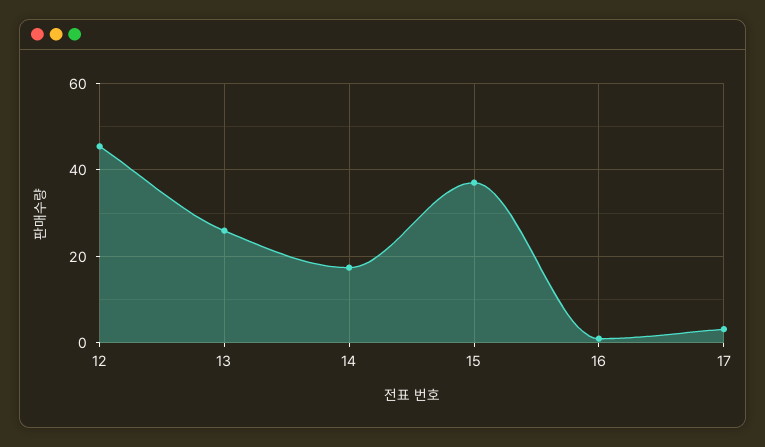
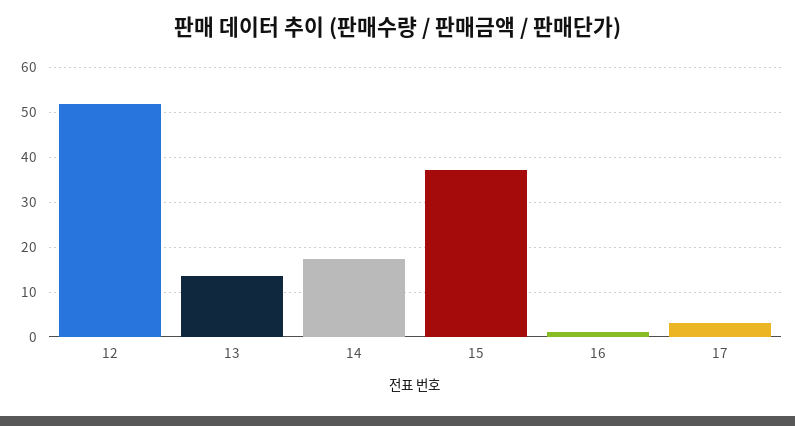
12: 46 -> 52
13: 26 -> 14

